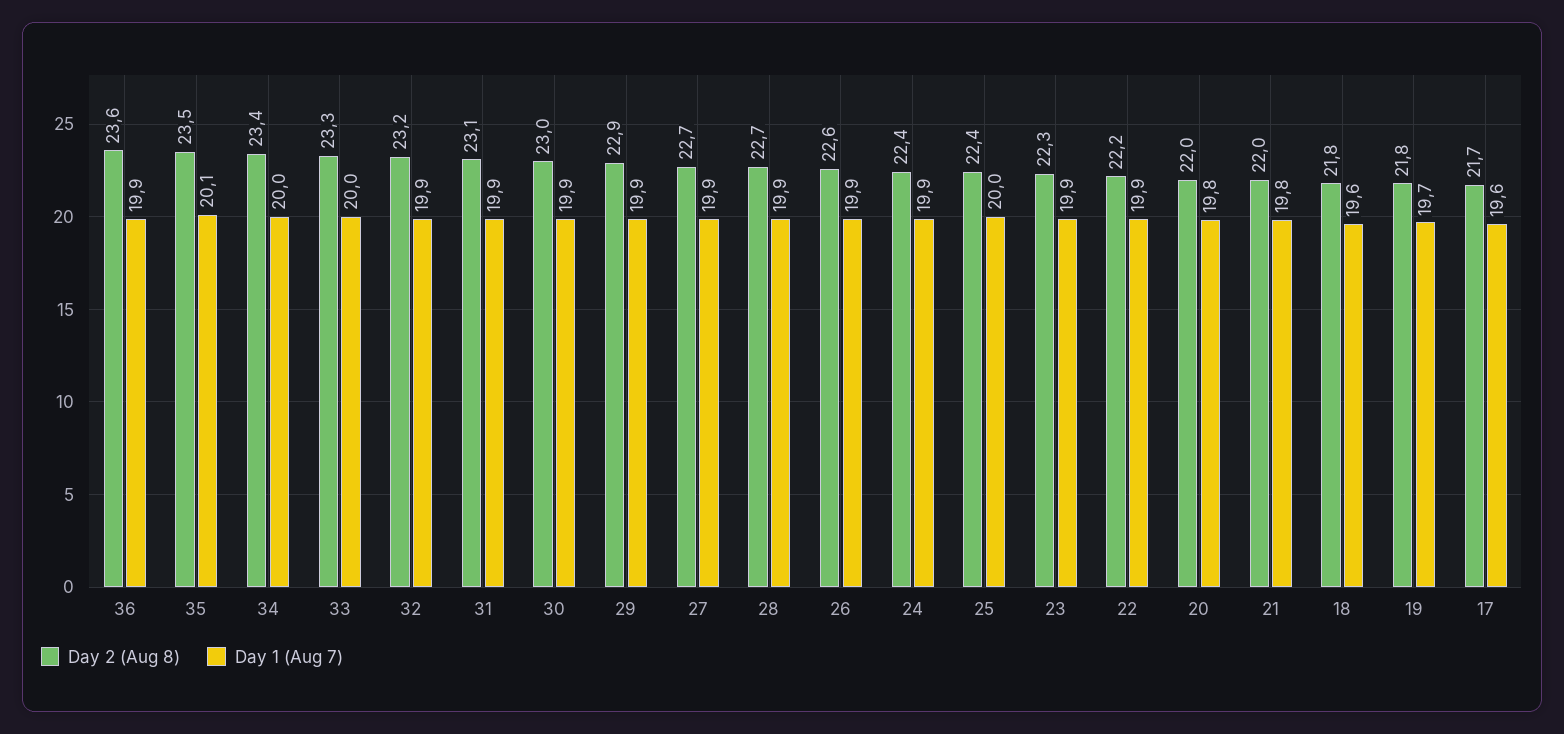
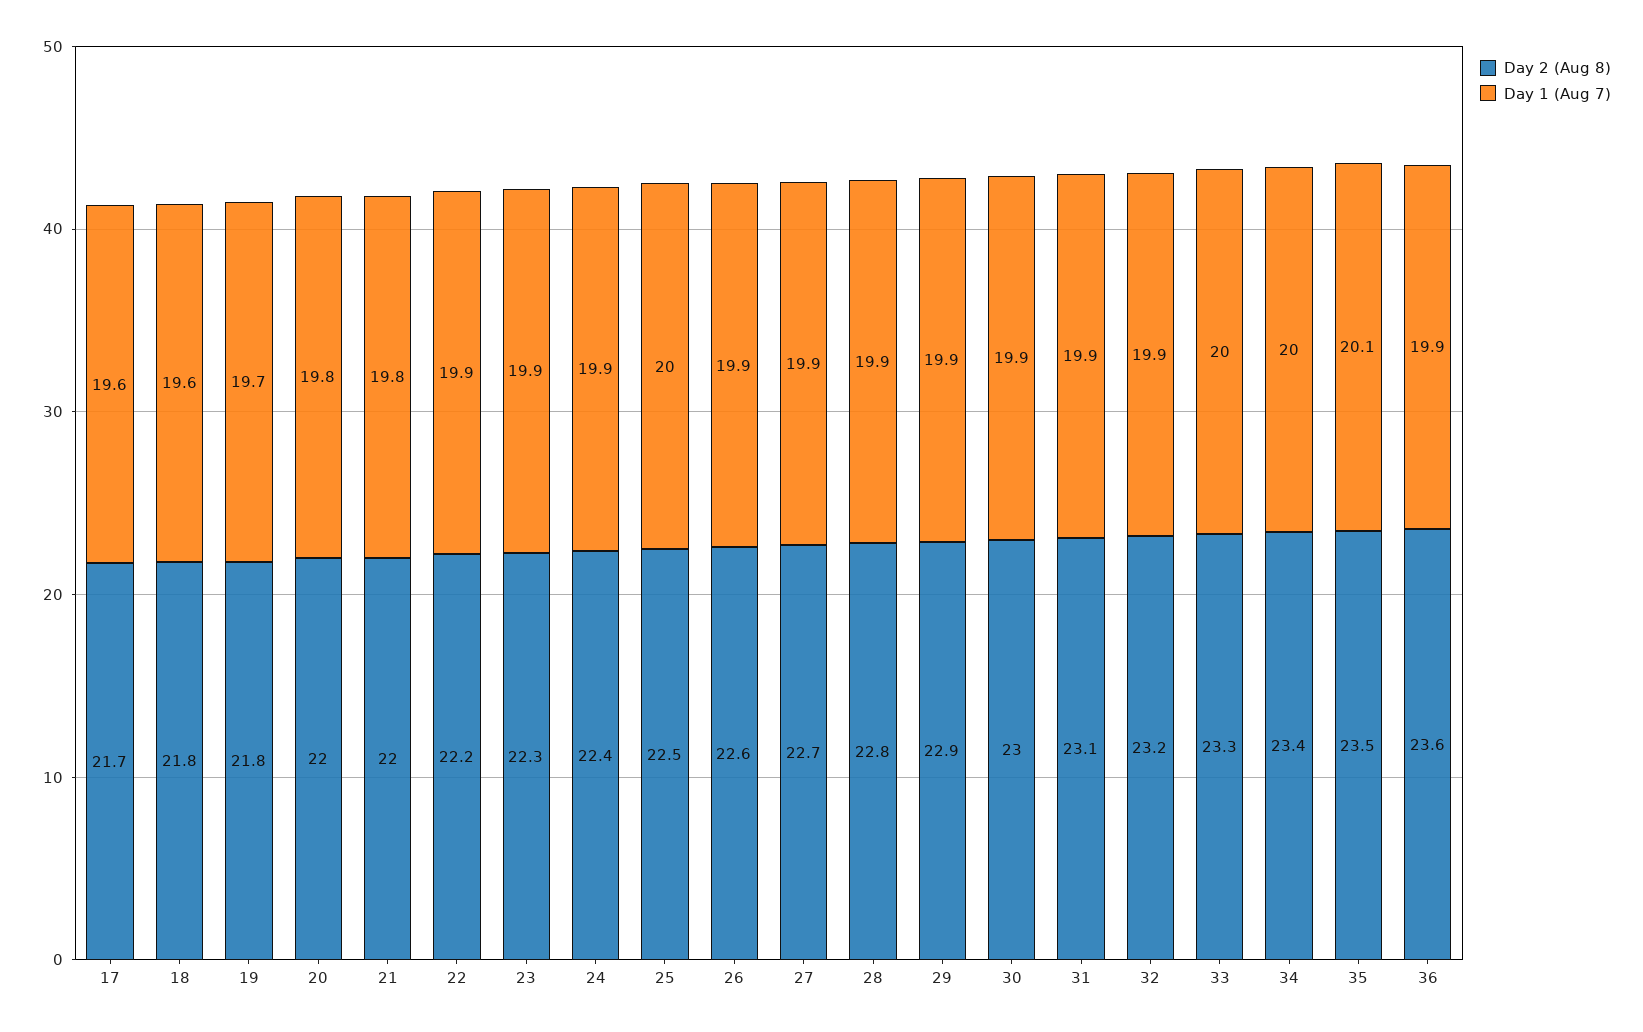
Day 2 (Aug 8), 28: 22.7 -> 22.8
Day 2 (Aug 8), 25: 22.4 -> 22.5

